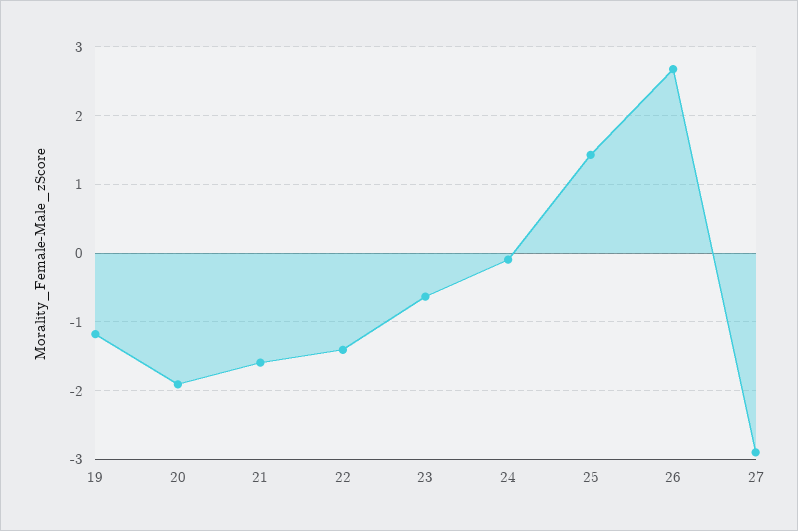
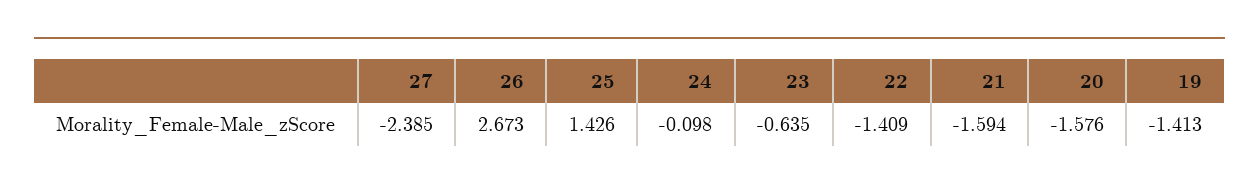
19: -1.2 -> -1.413
20: -1.9 -> -1.576
27: -2.9 -> -2.385

